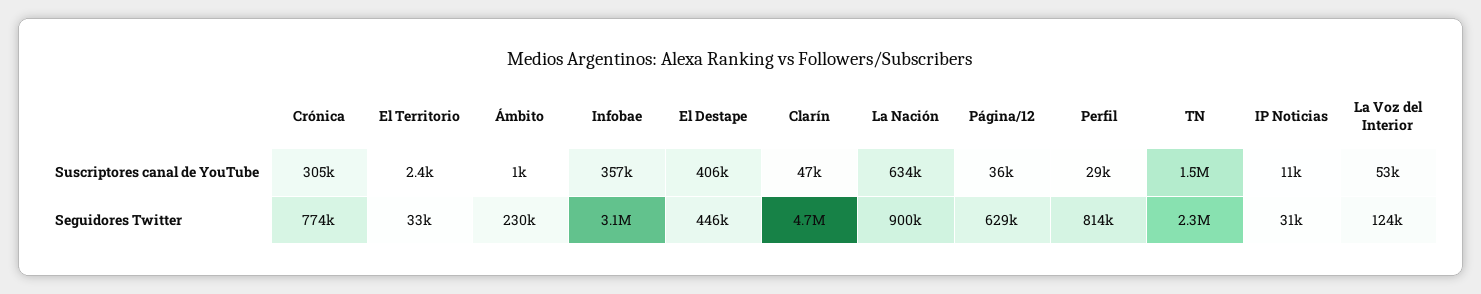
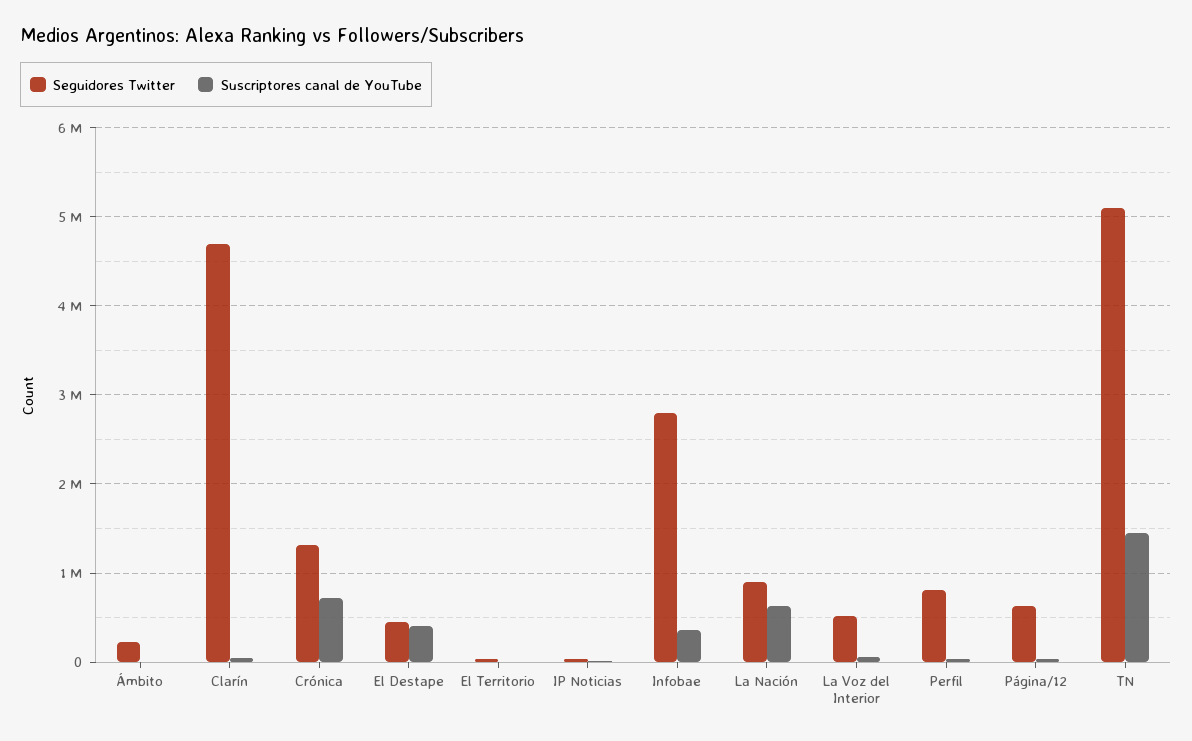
Suscriptores canal de YouTube, Crónica: 305000 -> 700000
Seguidores Twitter, Crónica: 774000 -> 1300000
Seguidores Twitter, Infobae: 3100000 -> 2800000
Seguidores Twitter, TN: 2300000 -> 5100000
Seguidores Twitter, La Voz del Interior: 124000 -> 500000

